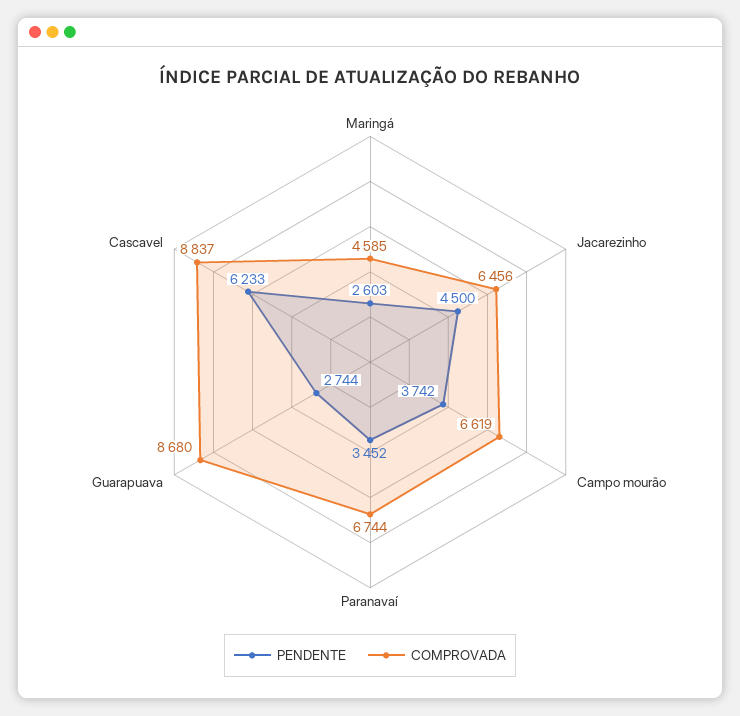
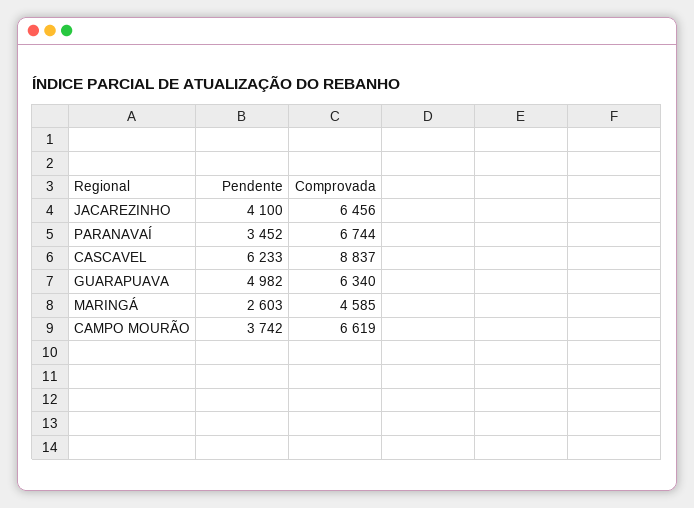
PENDENTE, Jacarezinho: 4500 -> 4100
PENDENTE, Guarapuava: 2744 -> 4982
COMPROVADA, Guarapuava: 8680 -> 6340

